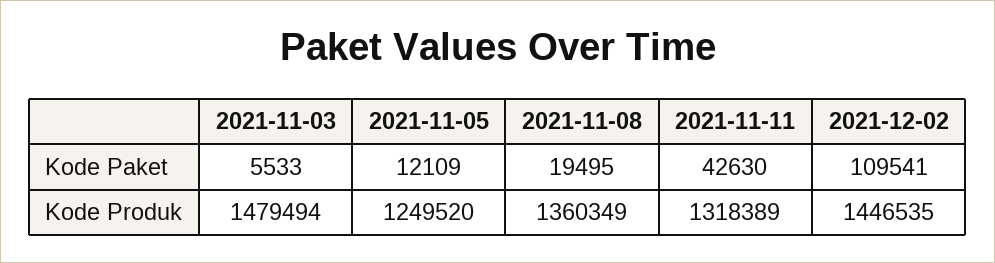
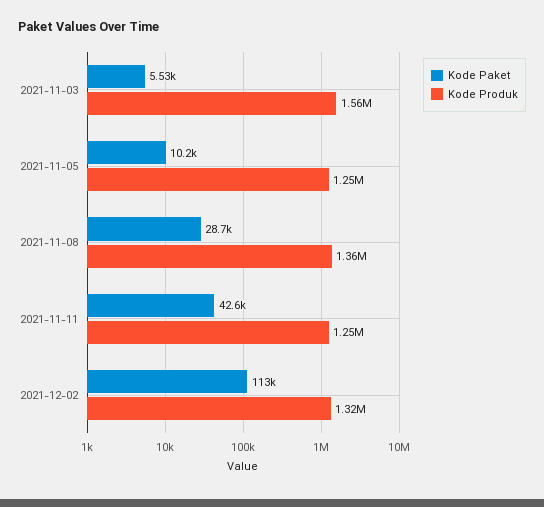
Kode Paket, 2021-11-05: 12109 -> 10200
Kode Paket, 2021-11-08: 19495 -> 28700
Kode Paket, 2021-12-02: 109541 -> 113000
Kode Produk, 2021-11-03: 1479494 -> 1560000
Kode Produk, 2021-11-11: 1318389 -> 1250000
Kode Produk, 2021-12-02: 1446535 -> 1320000

